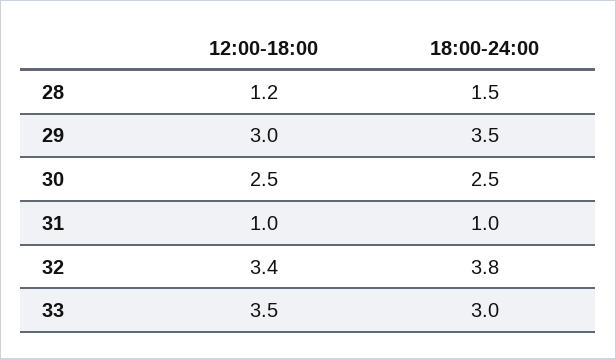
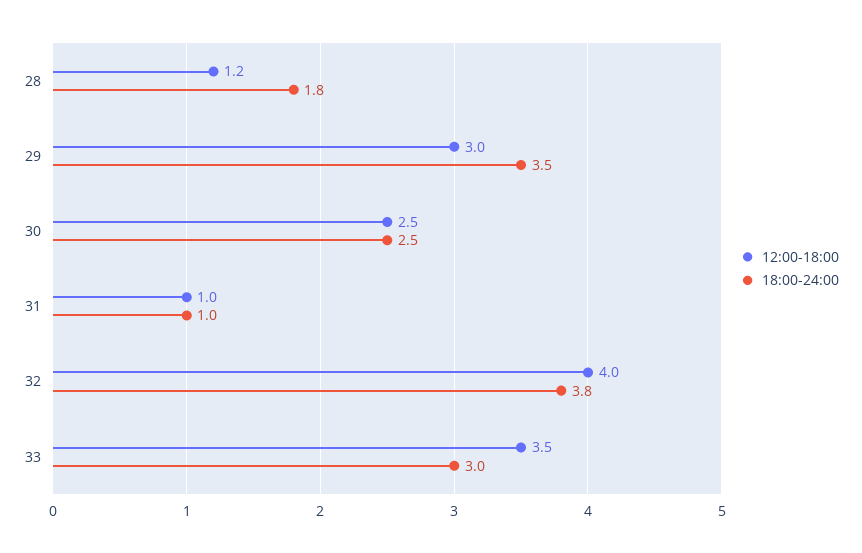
18:00-24:00, 28: 1.5 -> 1.8
12:00-18:00, 32: 3.4 -> 4

